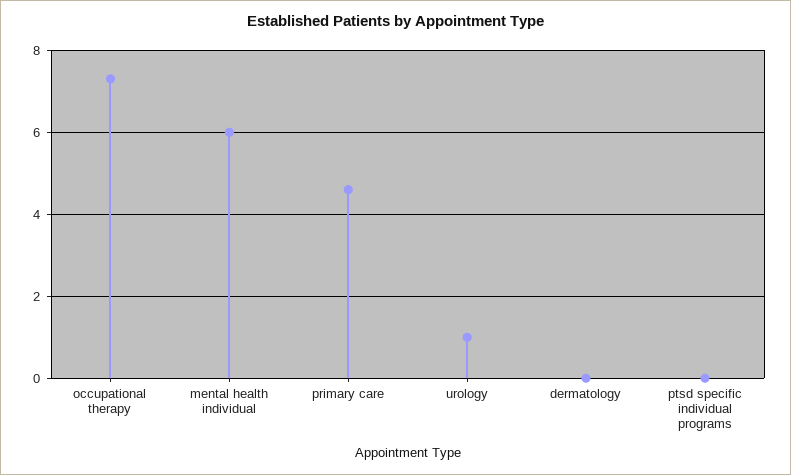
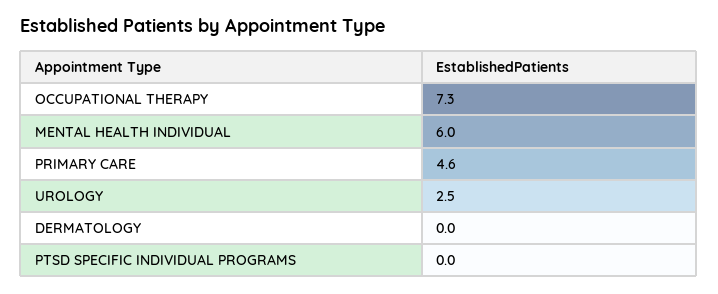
urology: 1 -> 2.5

